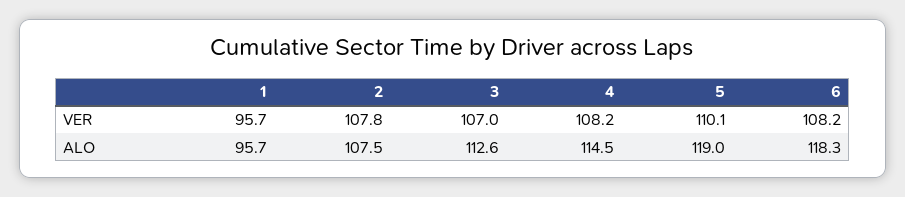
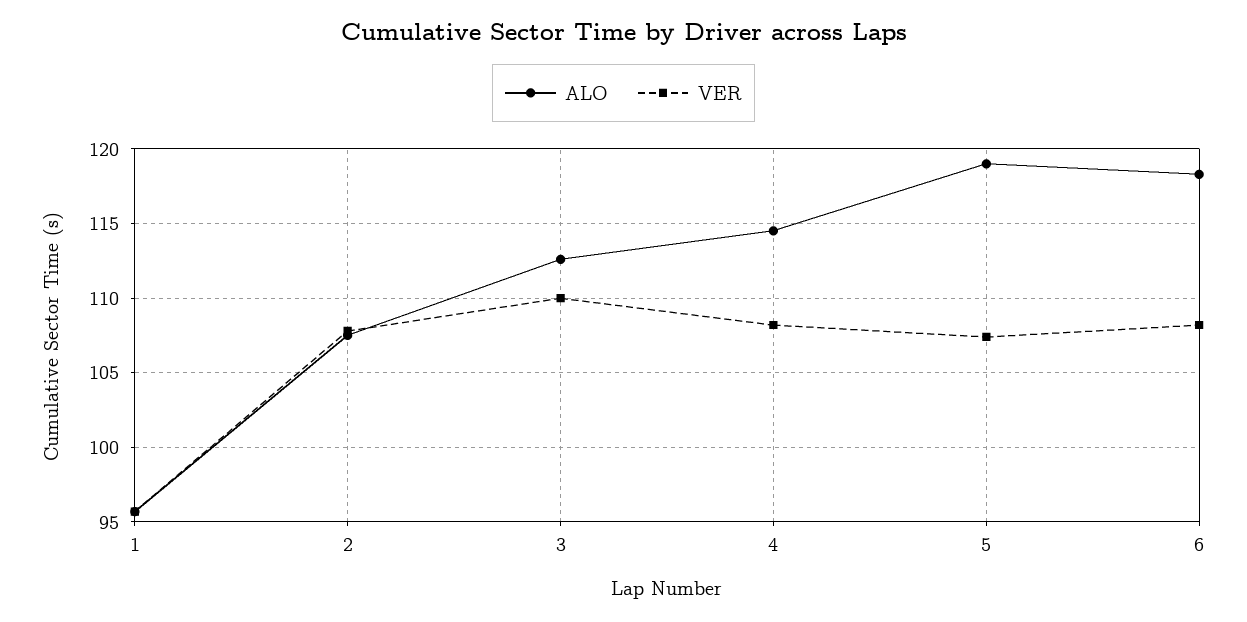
VER, 3: 107 -> 110
VER, 5: 110.1 -> 107.5

